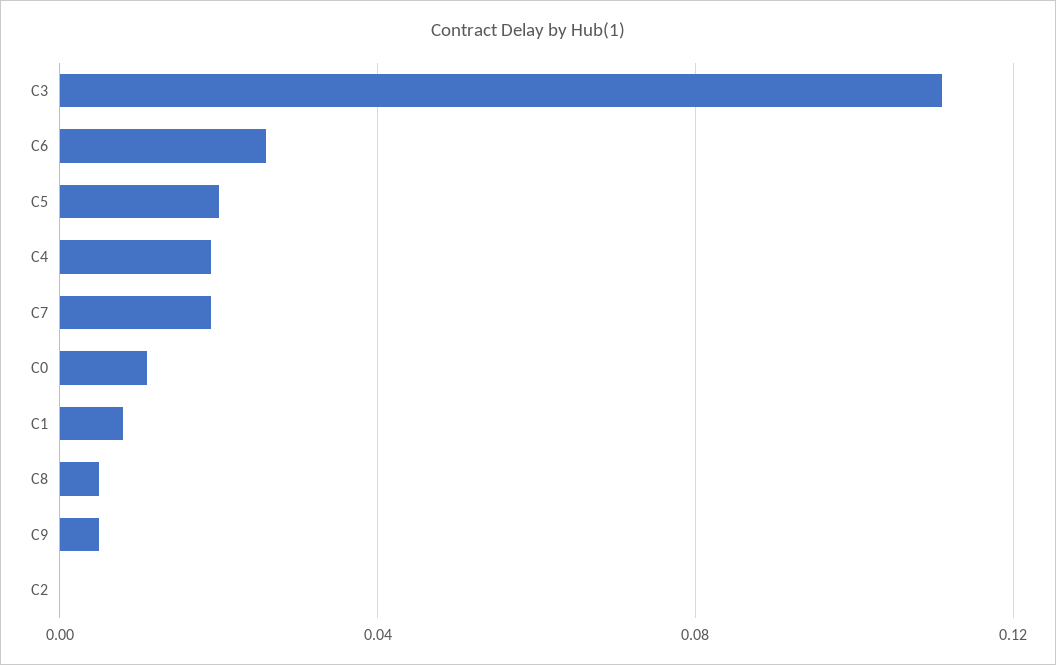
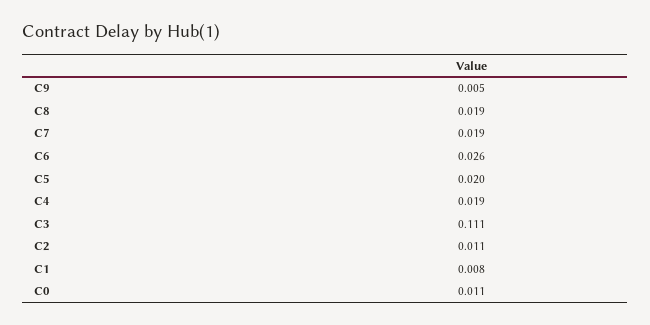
C8: 0.005 -> 0.019
C2: 0 -> 0.011

